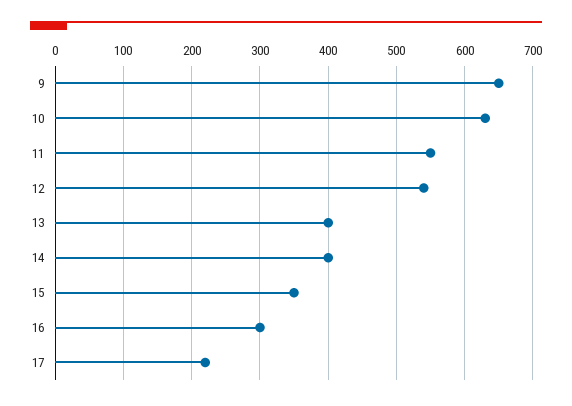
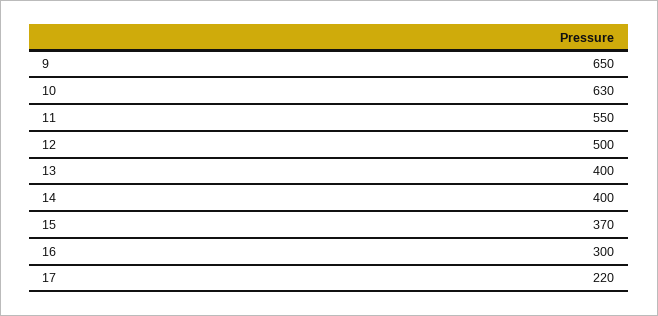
12: 540 -> 500
15: 350 -> 370

